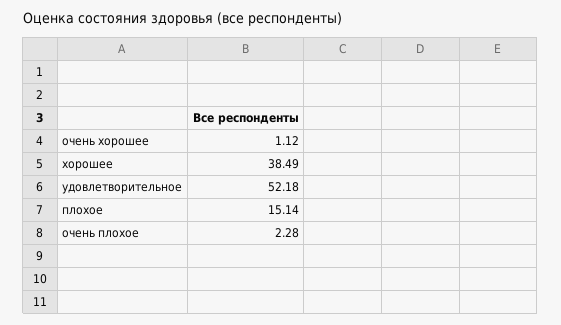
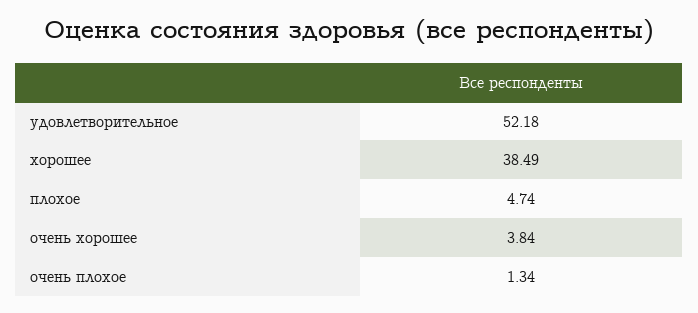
очень хорошее: 1.12 -> 3.84
плохое: 15.14 -> 4.74
очень плохое: 2.28 -> 1.34

